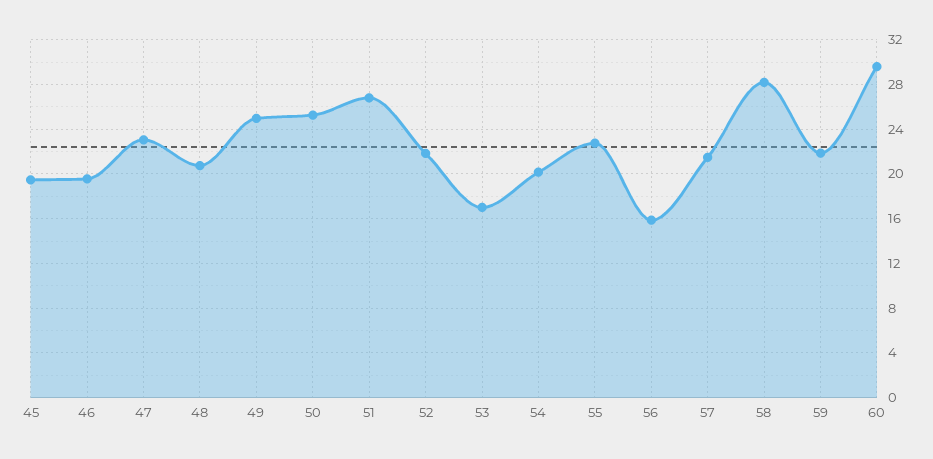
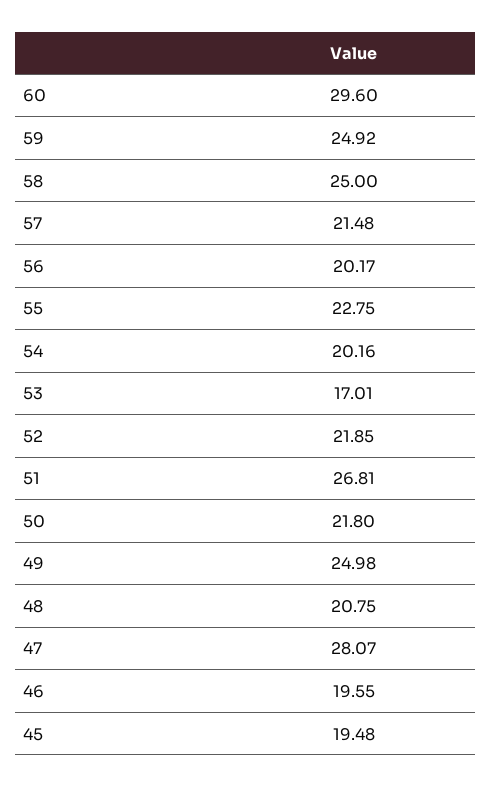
47: 23 -> 28.07
50: 25 -> 21.8
56: 16 -> 20.17
58: 28 -> 25
59: 22 -> 24.92

